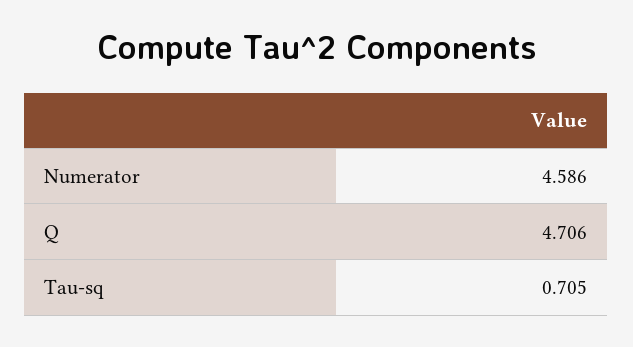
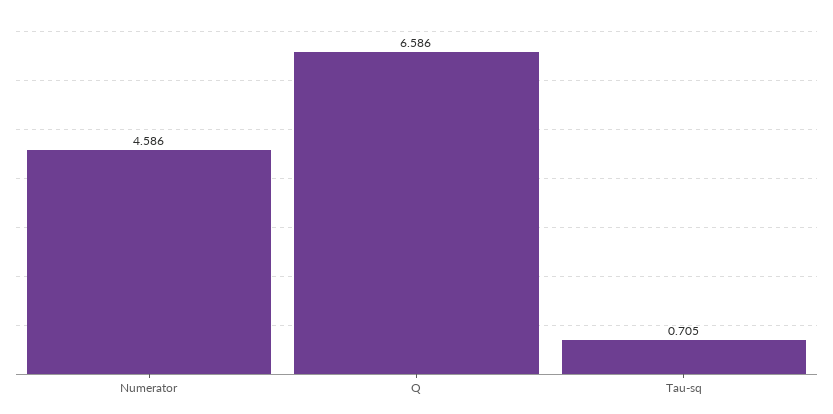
Q: 4.706 -> 6.586

